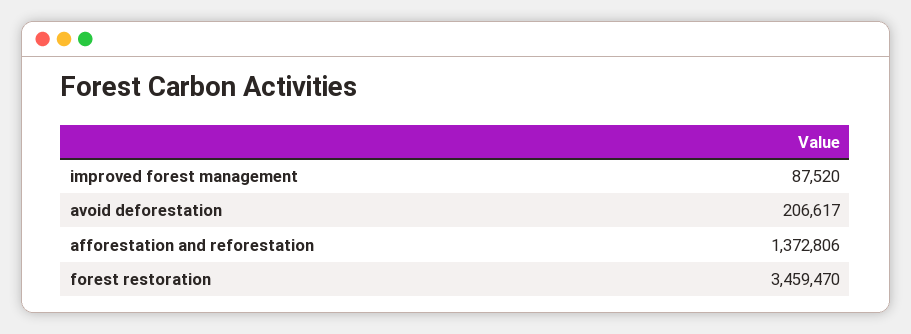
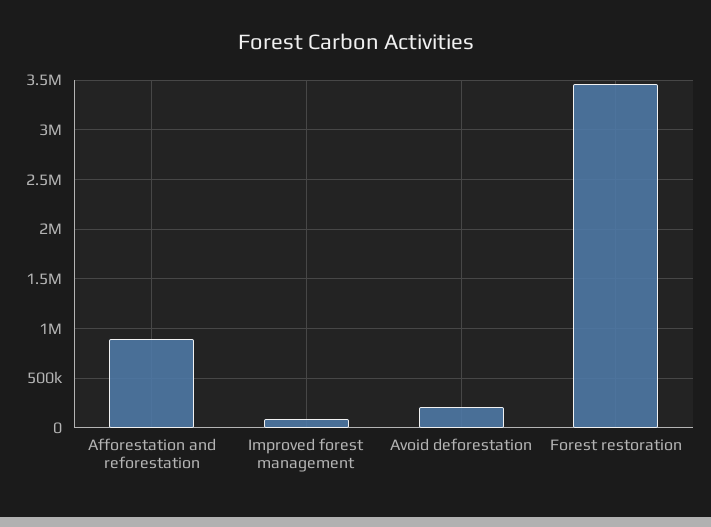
afforestation and reforestation: 1372806 -> 900000

